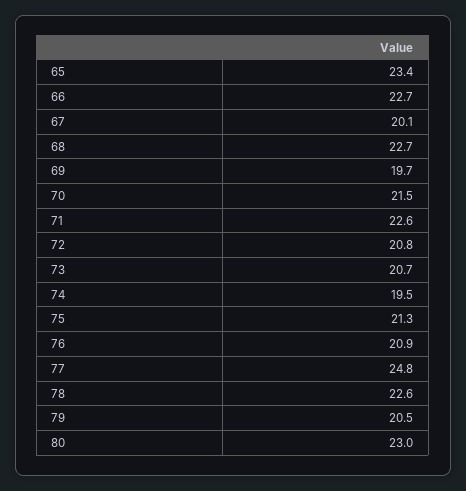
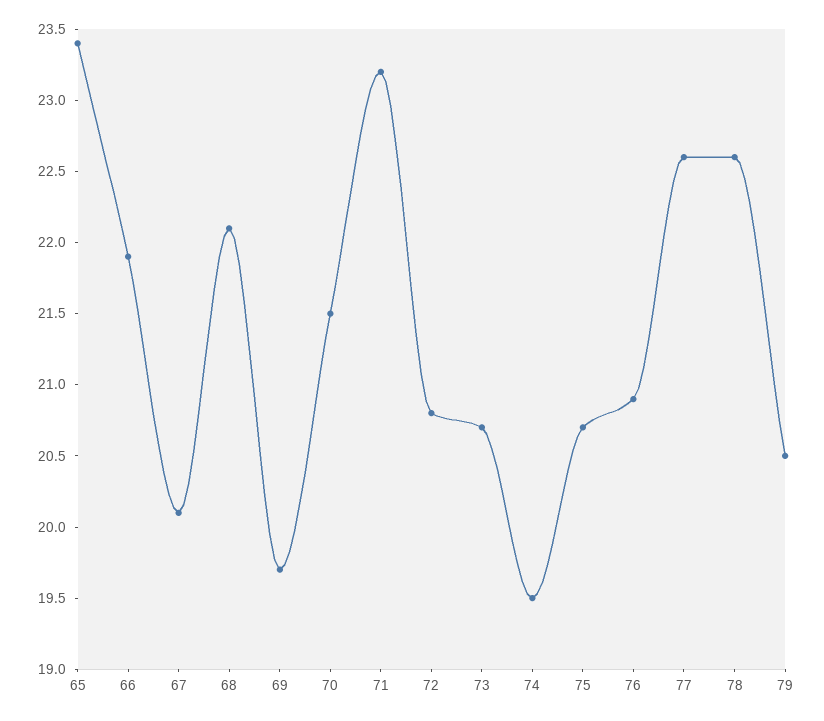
66: 22.7 -> 21.9
68: 22.7 -> 22.1
71: 22.6 -> 23.2
75: 21.3 -> 20.7
77: 24.8 -> 22.6
80: 23 -> none

